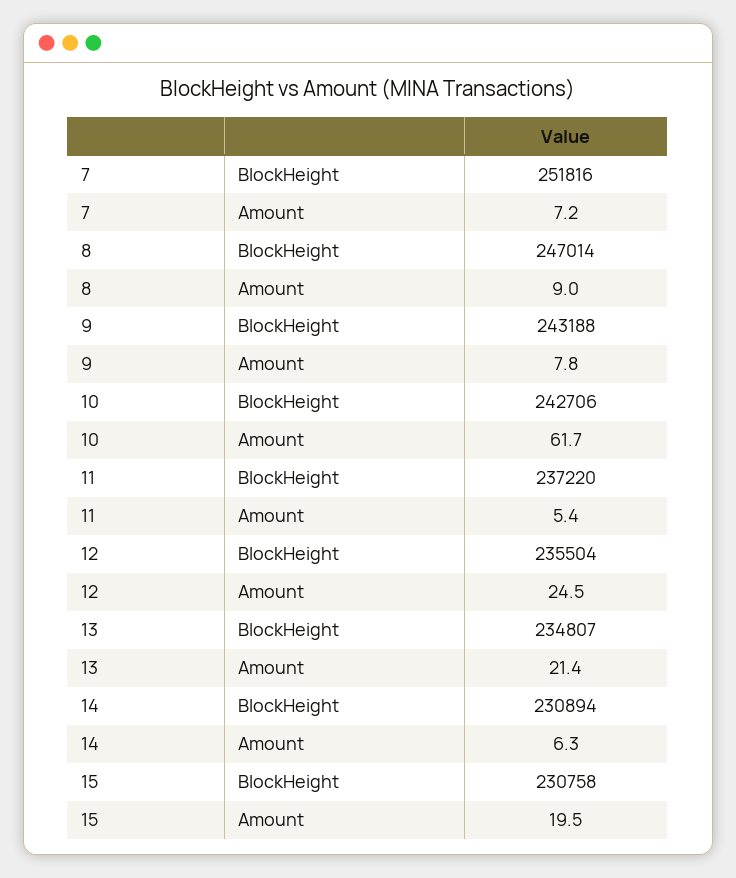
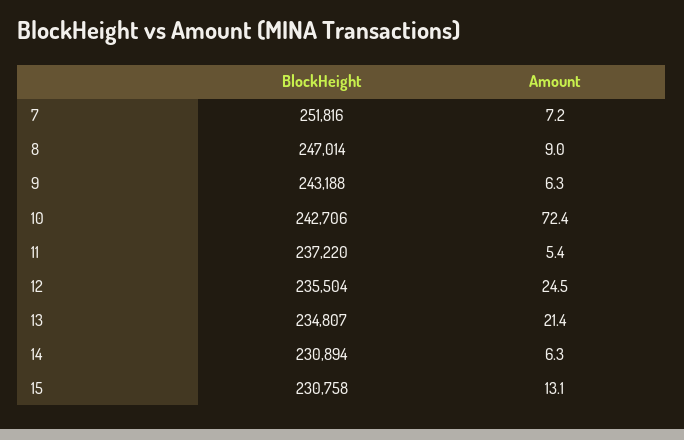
9, Amount: 7.8 -> 6.3
10, Amount: 61.7 -> 72.4
15, Amount: 19.5 -> 13.1

